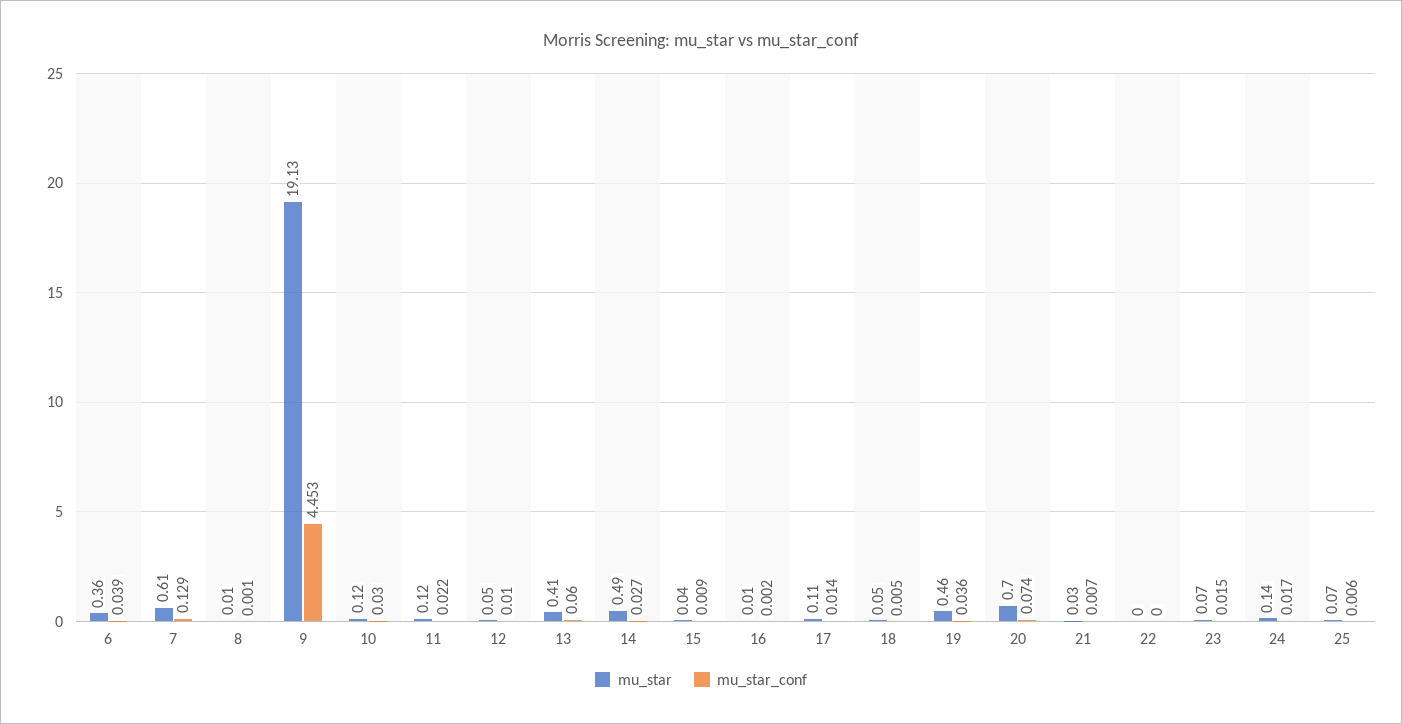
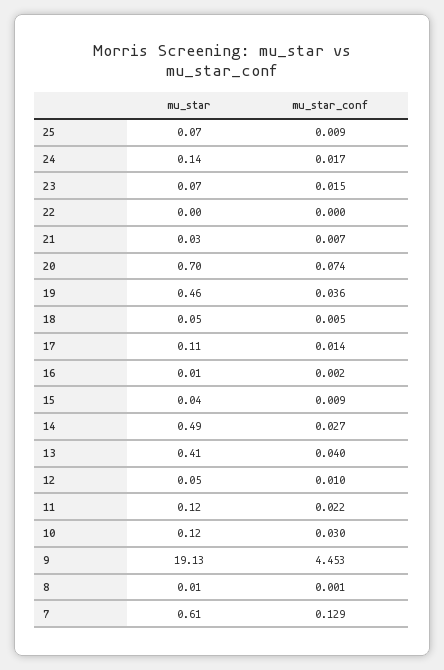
mu_star, 6: 0.36 -> none
mu_star_conf, 6: 0.039 -> none
mu_star_conf, 13: 0.06 -> 0.04
mu_star_conf, 25: 0.006 -> 0.009

